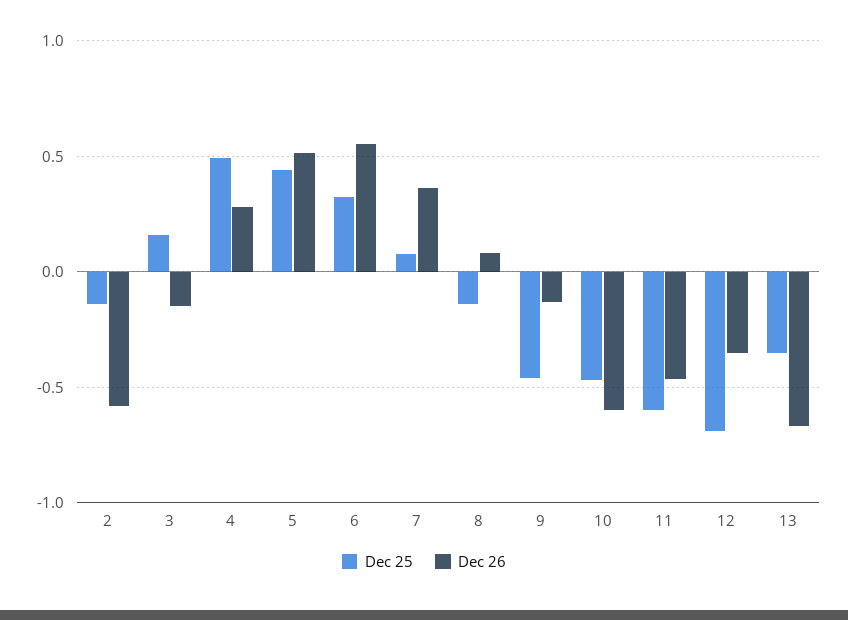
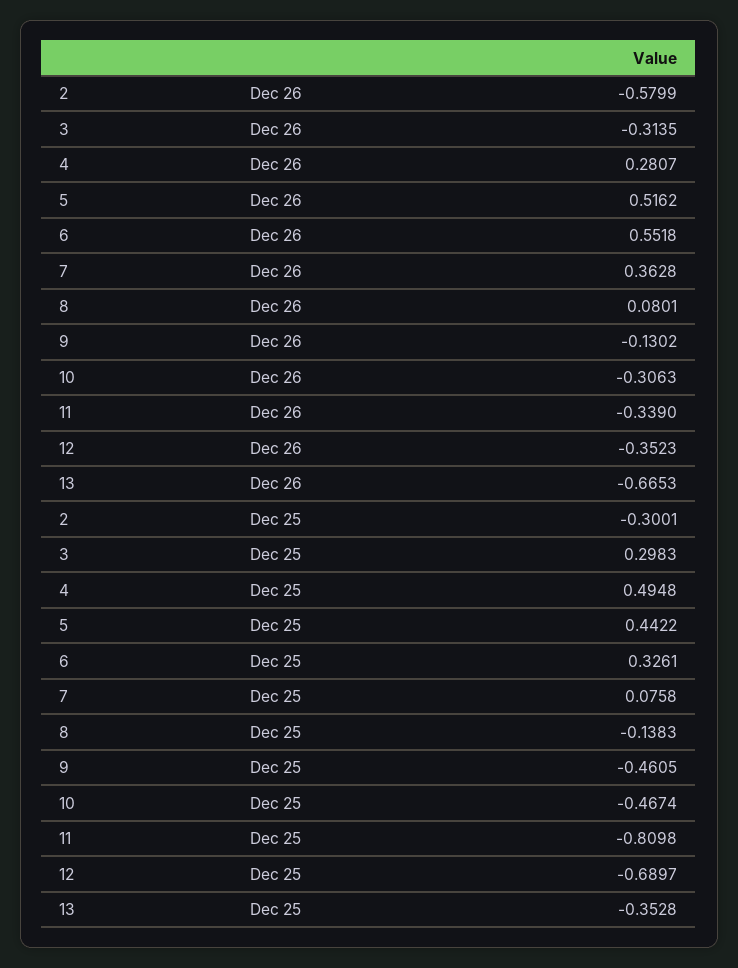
Dec 25, 2: -0.15 -> -0.3001
Dec 25, 3: 0.15 -> 0.2983
Dec 26, 3: -0.15 -> -0.3135
Dec 26, 10: -0.6 -> -0.3063
Dec 25, 11: -0.6 -> -0.8098
Dec 26, 11: -0.45 -> -0.339

